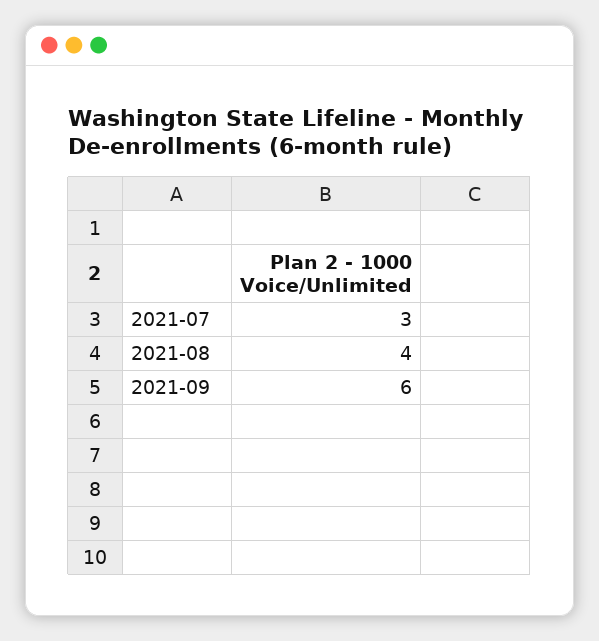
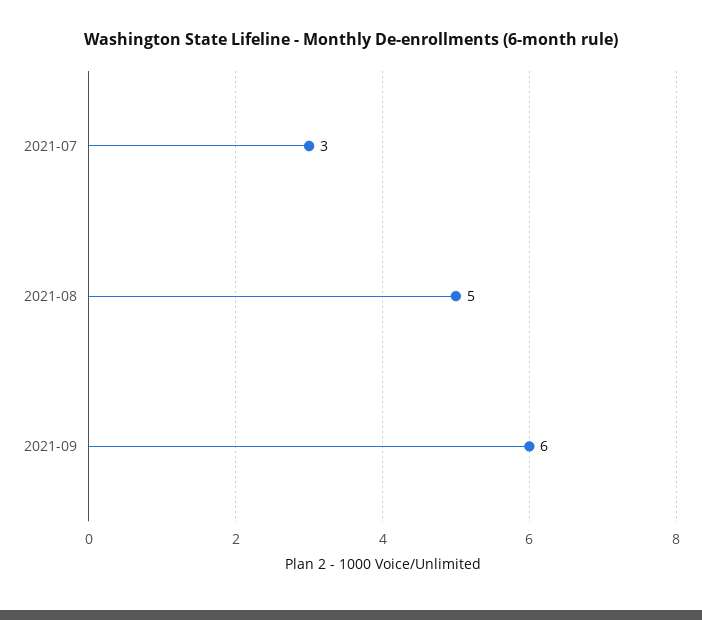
2021-08: 4 -> 5

